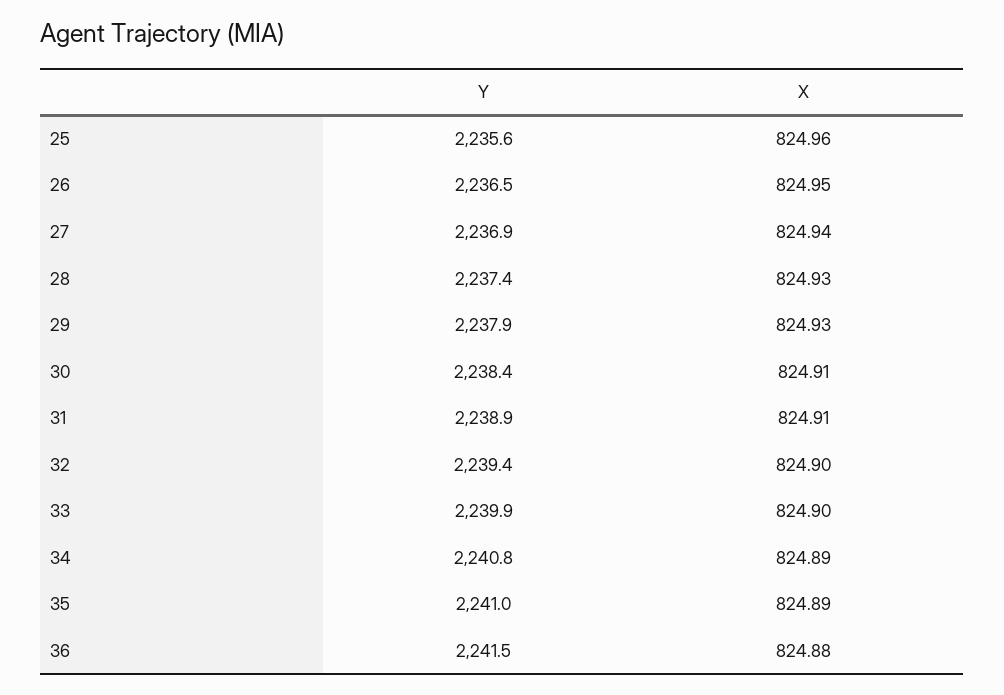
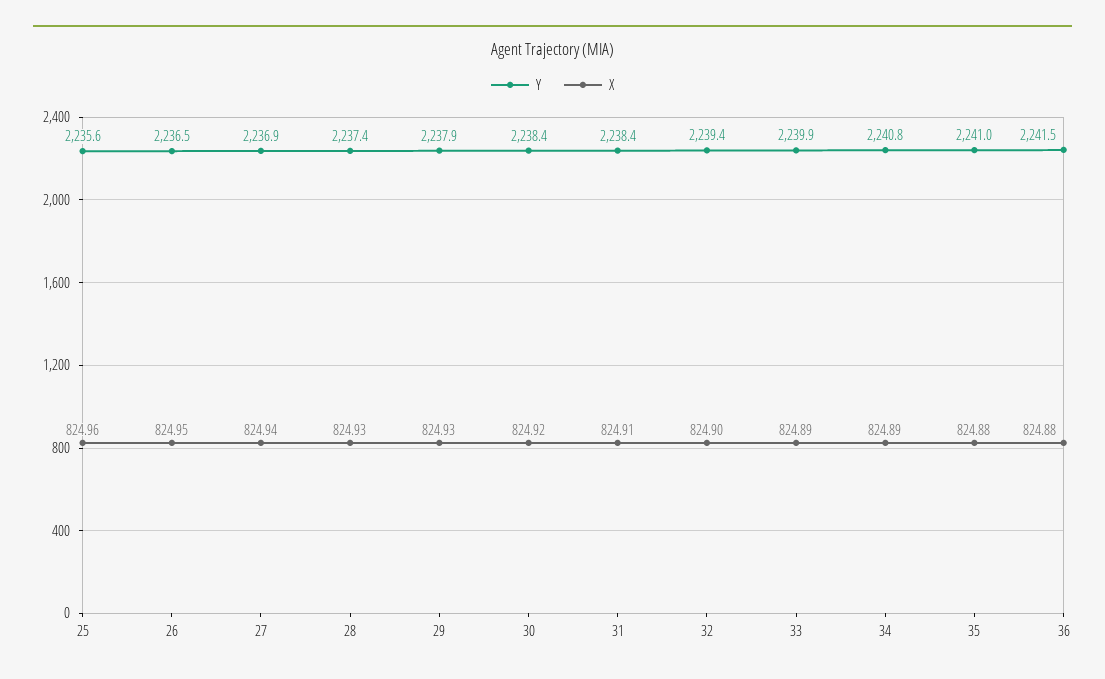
X, 30: 824.91 -> 824.92
Y, 31: 2238.9 -> 2238.4
X, 33: 824.9 -> 824.89
X, 35: 824.89 -> 824.88

